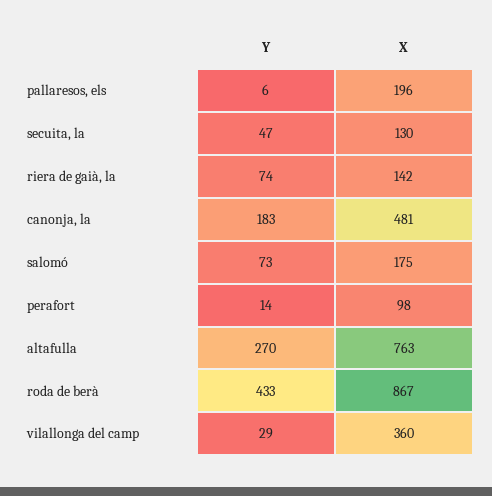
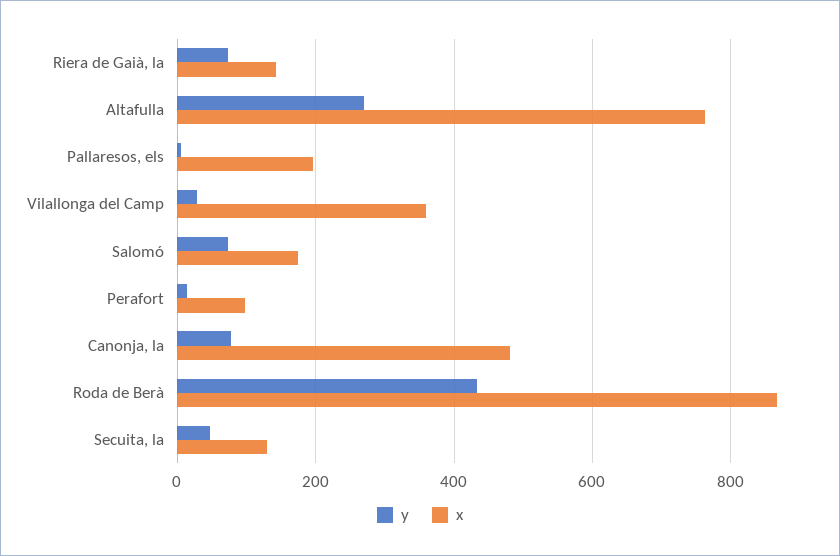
Y, canonja, la: 183 -> 80

